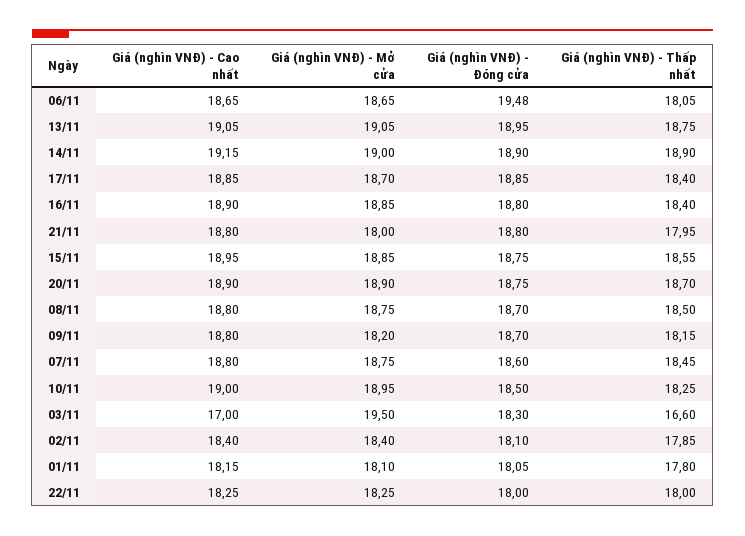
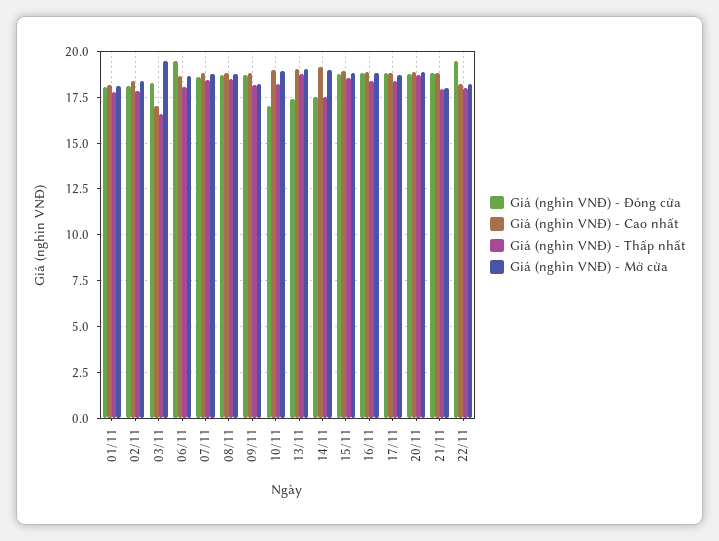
Giá (nghìn VNĐ) - Đóng cửa, 13/11: 18.95 -> 17.5
Giá (nghìn VNĐ) - Đóng cửa, 14/11: 18.9 -> 17.5
Giá (nghìn VNĐ) - Thấp nhất, 14/11: 18.9 -> 17.5
Giá (nghìn VNĐ) - Đóng cửa, 10/11: 18.5 -> 17
Giá (nghìn VNĐ) - Đóng cửa, 22/11: 18 -> 19.5

